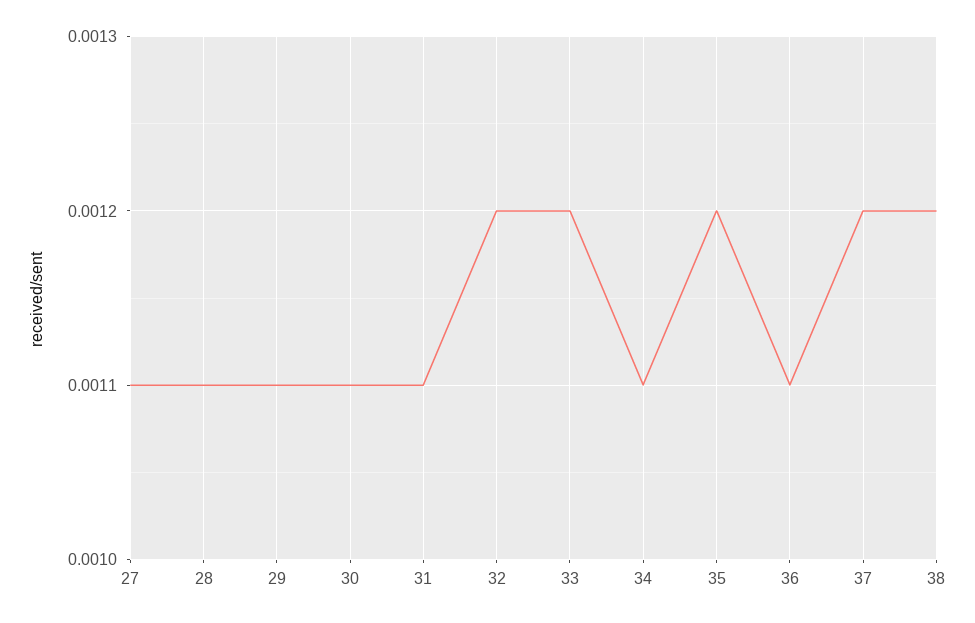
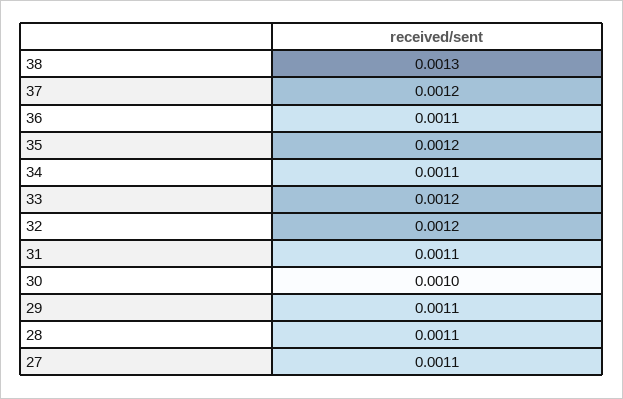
30: 0.0011 -> 0.001
38: 0.0012 -> 0.0013

